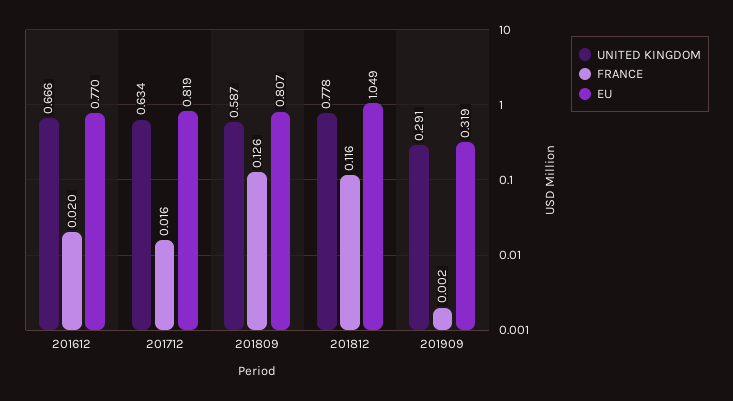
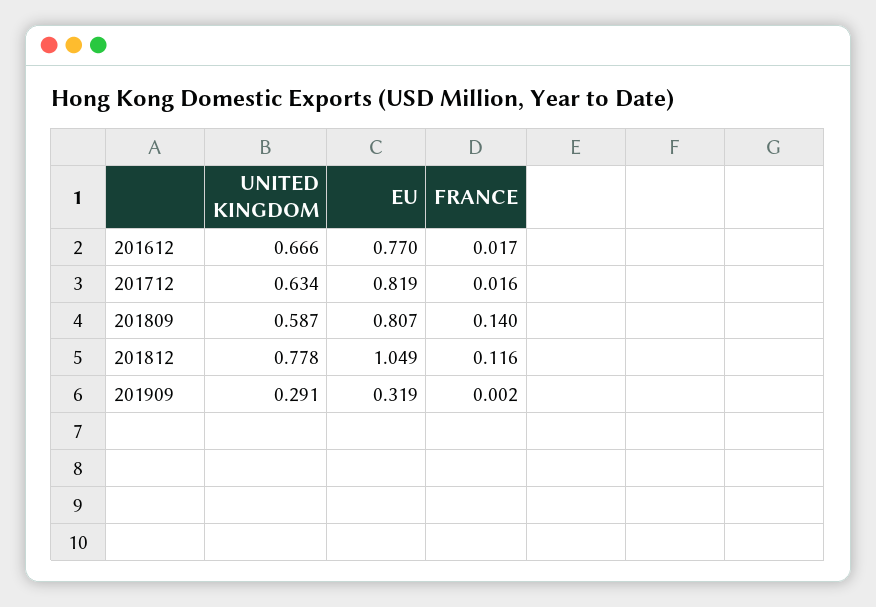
FRANCE, 201612: 0.02 -> 0.017
FRANCE, 201809: 0.126 -> 0.14

